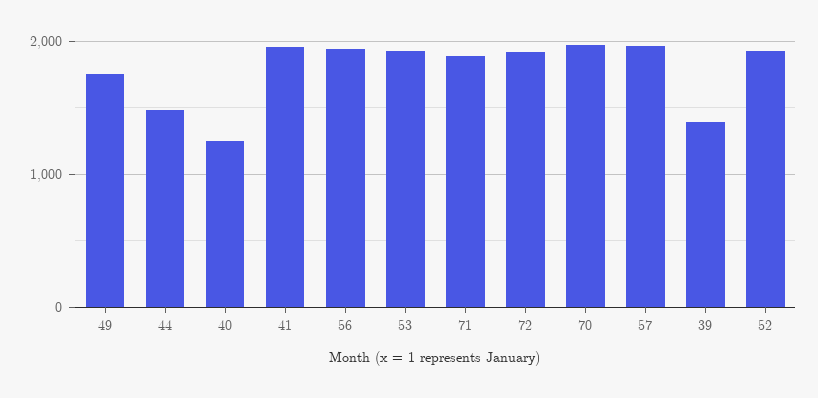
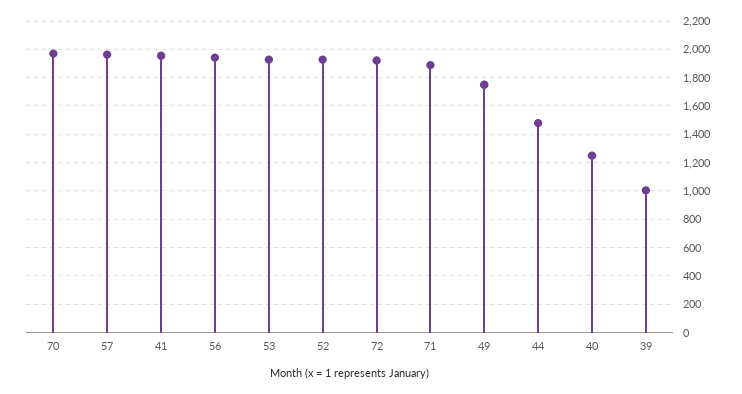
39: 1400 -> 1000

